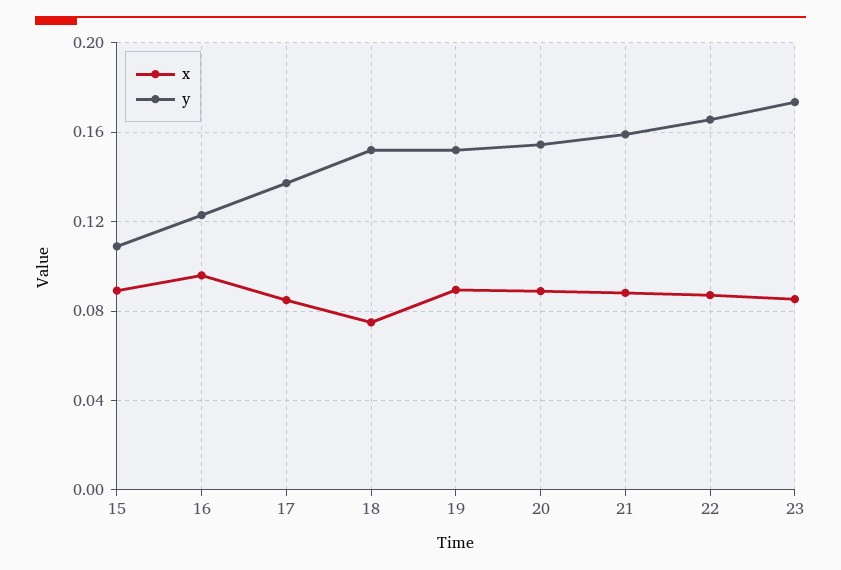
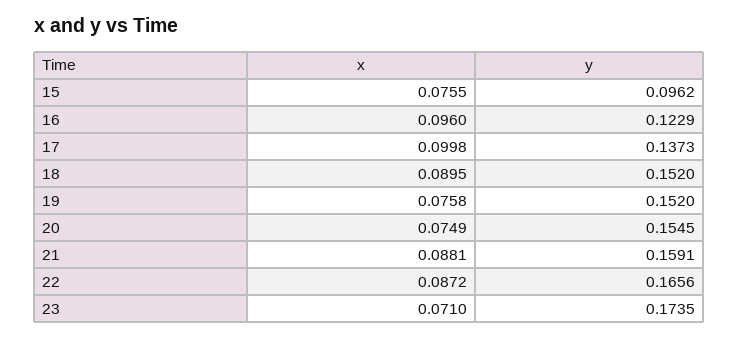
x, 15: 0.09 -> 0.0755
y, 15: 0.11 -> 0.0962
x, 17: 0.085 -> 0.0998
x, 18: 0.075 -> 0.0895
x, 19: 0.09 -> 0.0758
x, 20: 0.09 -> 0.0749
x, 23: 0.085 -> 0.071

